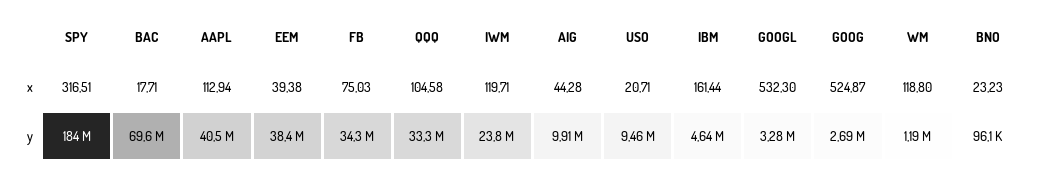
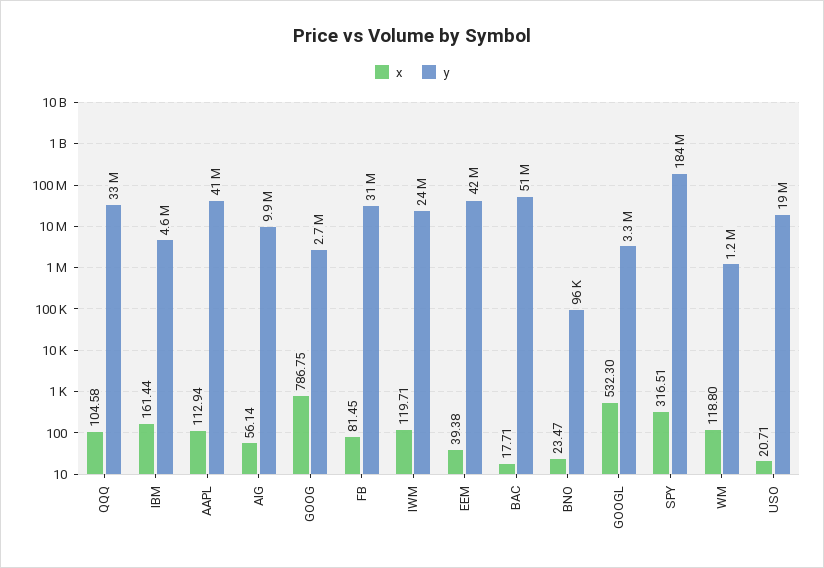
x, FB: 75.03 -> 81.45
x, AIG: 44.28 -> 56.14
x, GOOG: 524.87 -> 786.75
x, BNO: 23.23 -> 23.47
y, BAC: 69600000 -> 51000000
y, EEM: 38400000 -> 42000000
y, FB: 34300000 -> 31000000
y, USO: 9460000 -> 19000000

